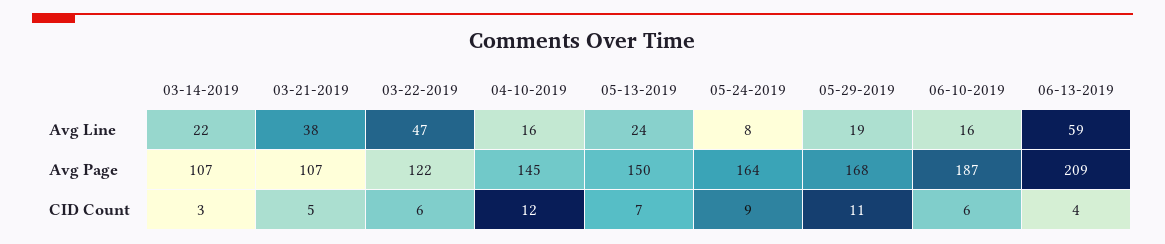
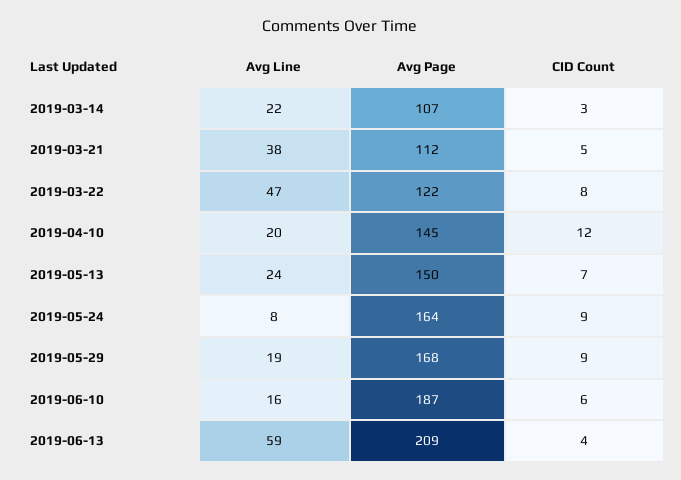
04-10-2019, Avg Line: 16 -> 20
03-21-2019, Avg Page: 107 -> 112
03-22-2019, CID Count: 6 -> 8
05-29-2019, CID Count: 11 -> 9

